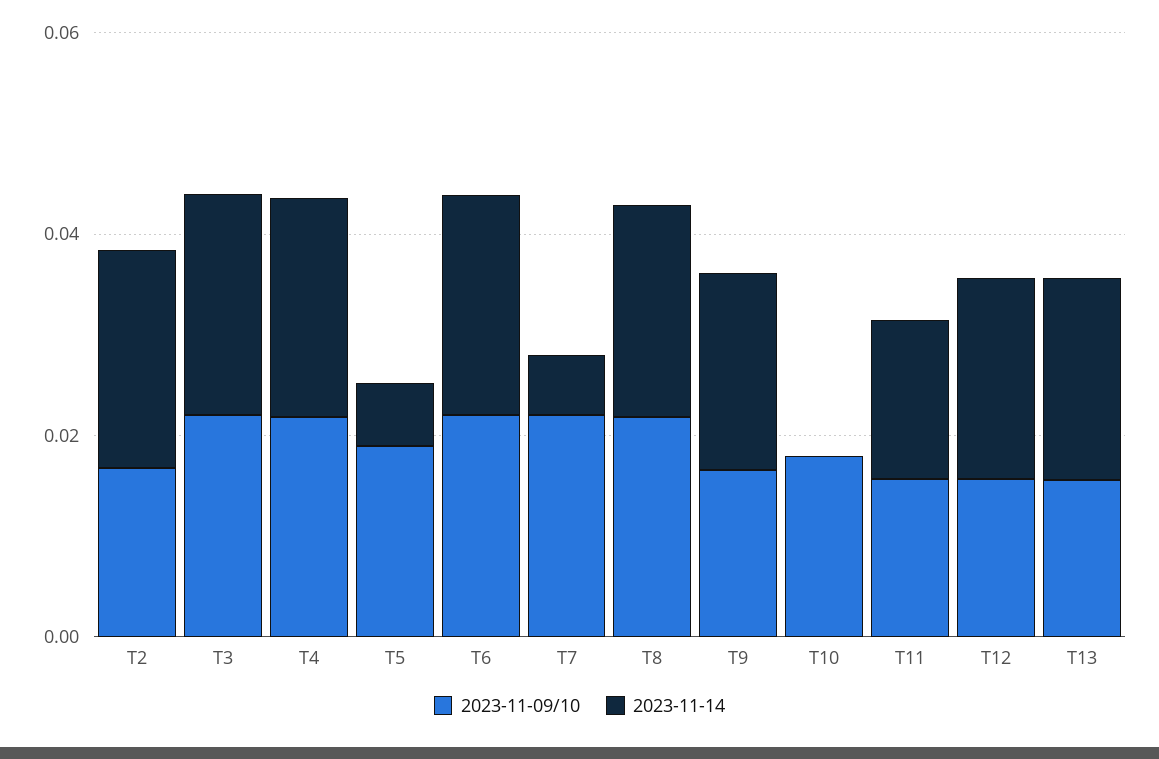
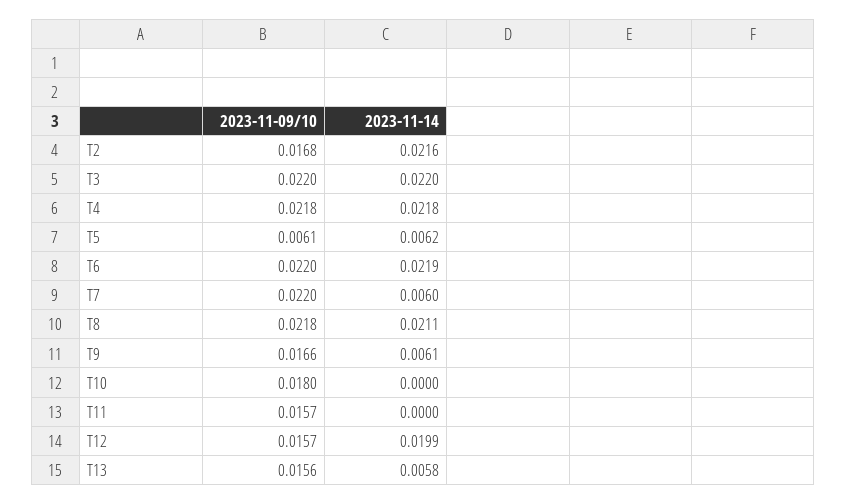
2023-11-09/10, T5: 0.02 -> 0.0061
2023-11-14, T9: 0.02 -> 0.0061
2023-11-14, T11: 0.015 -> 0
2023-11-14, T13: 0.02 -> 0.0058

